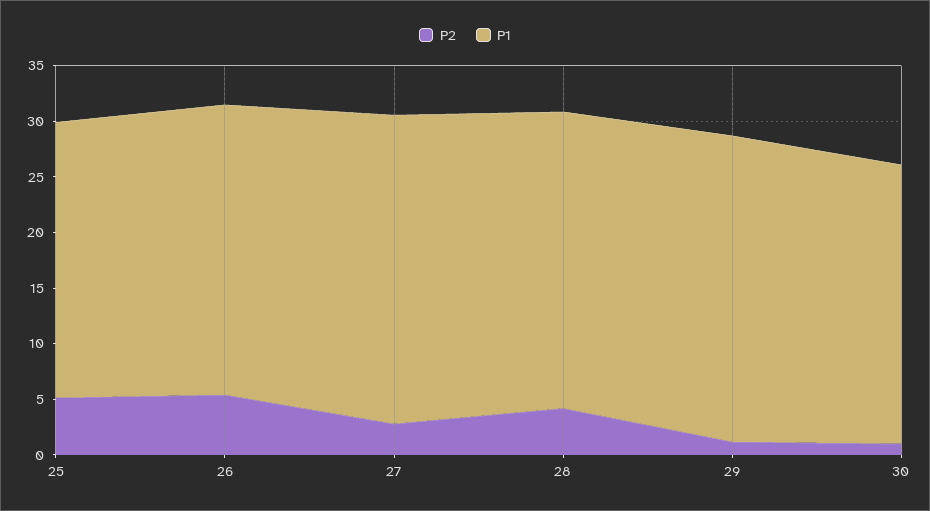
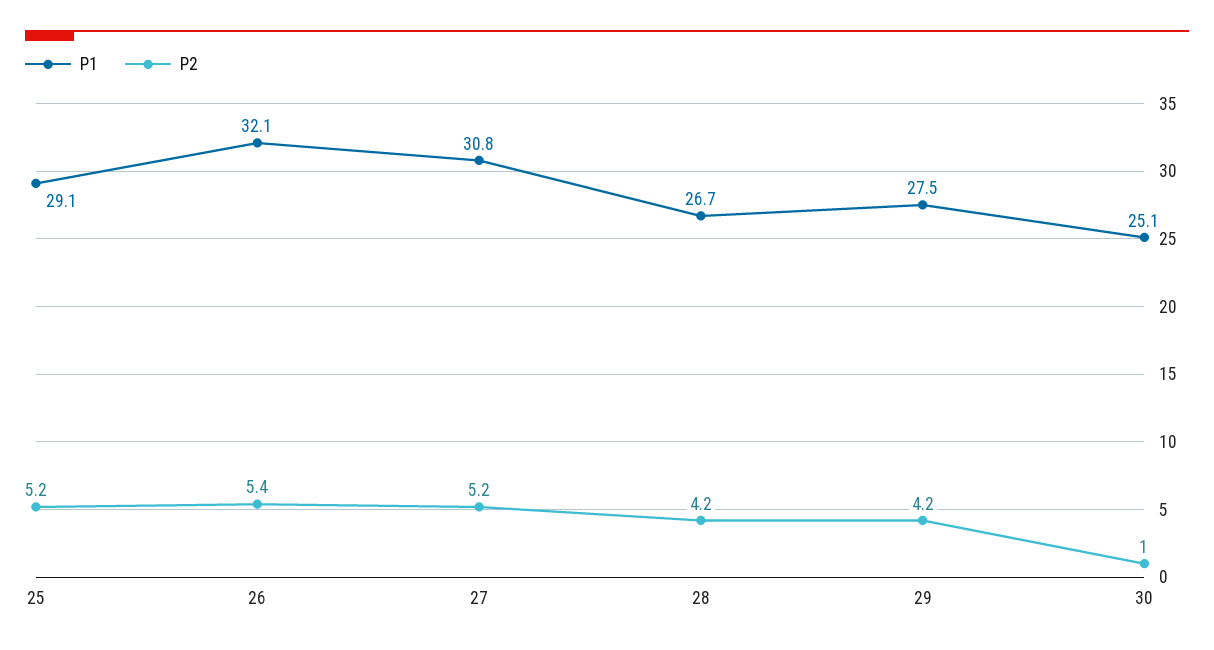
P1, 25: 25 -> 29.1
P1, 26: 26 -> 32.1
P2, 27: 3 -> 5.2
P1, 27: 28 -> 30.8
P2, 29: 1 -> 4.2

